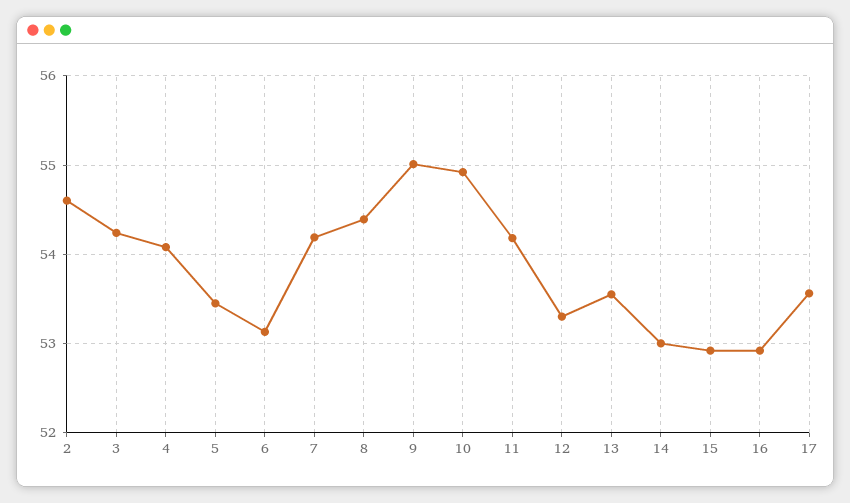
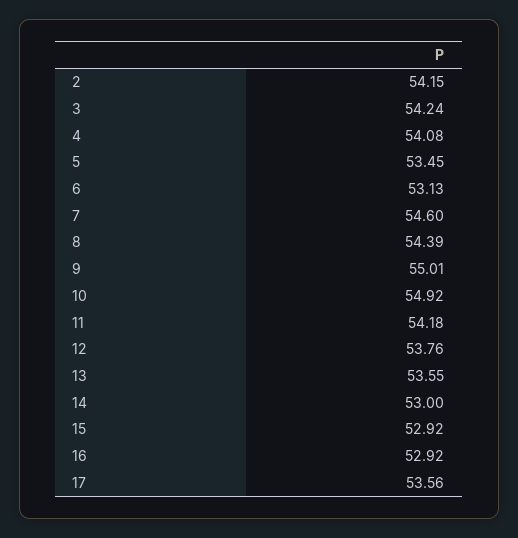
2: 54.6 -> 54.15
7: 54.2 -> 54.6
12: 53.3 -> 53.76

